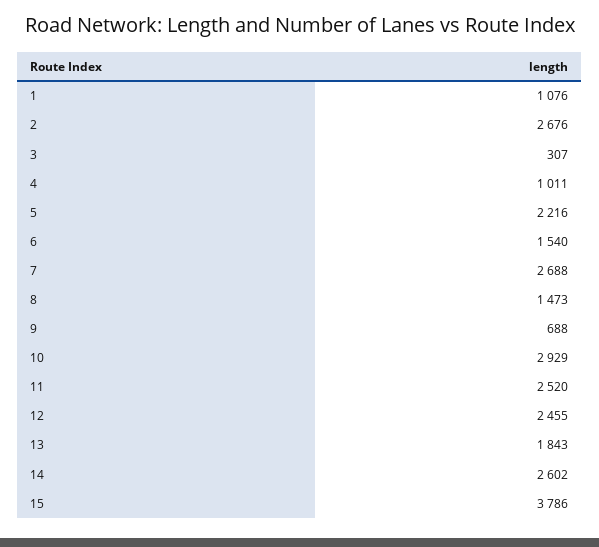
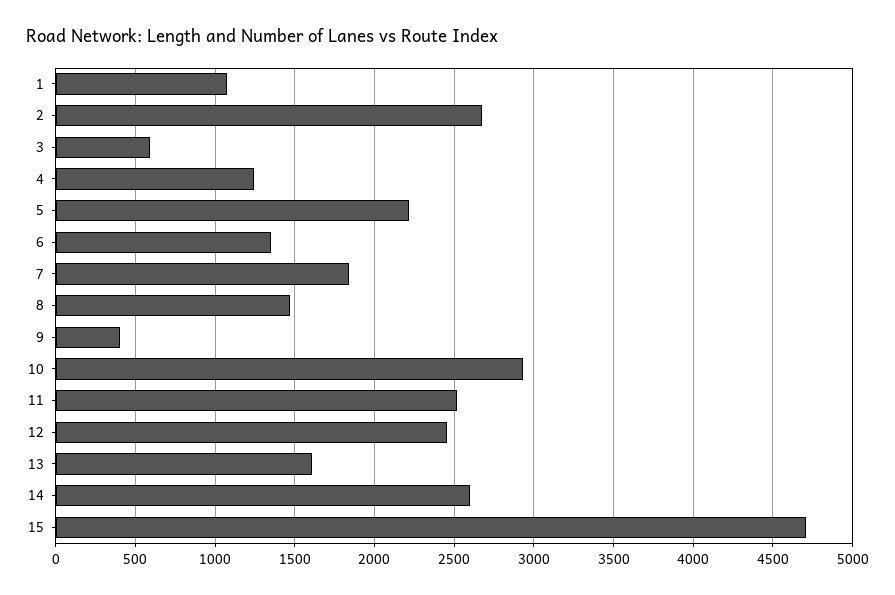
3: 307 -> 600
4: 1011 -> 1250
6: 1540 -> 1350
7: 2688 -> 1850
9: 688 -> 400
13: 1843 -> 1600
15: 3786 -> 4700

